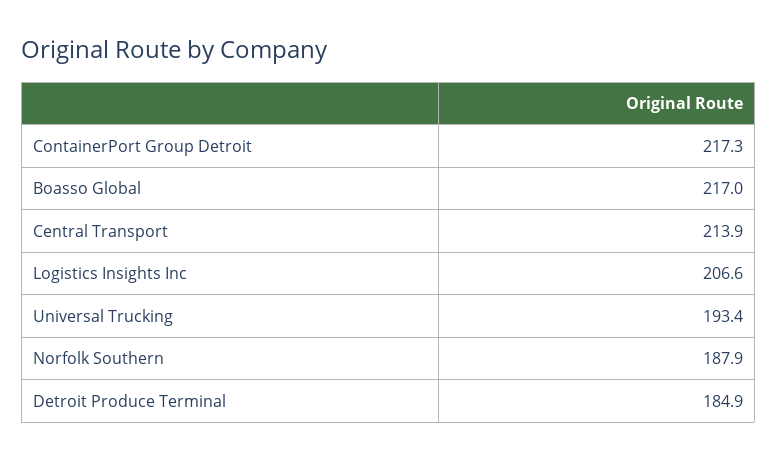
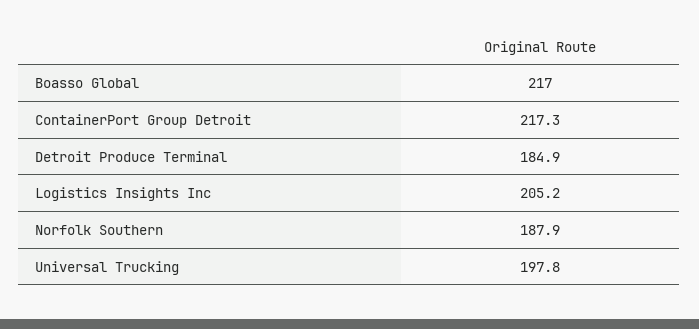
Central Transport: 213.9 -> none
Logistics Insights Inc: 206.6 -> 205.2
Universal Trucking: 193.4 -> 197.8

